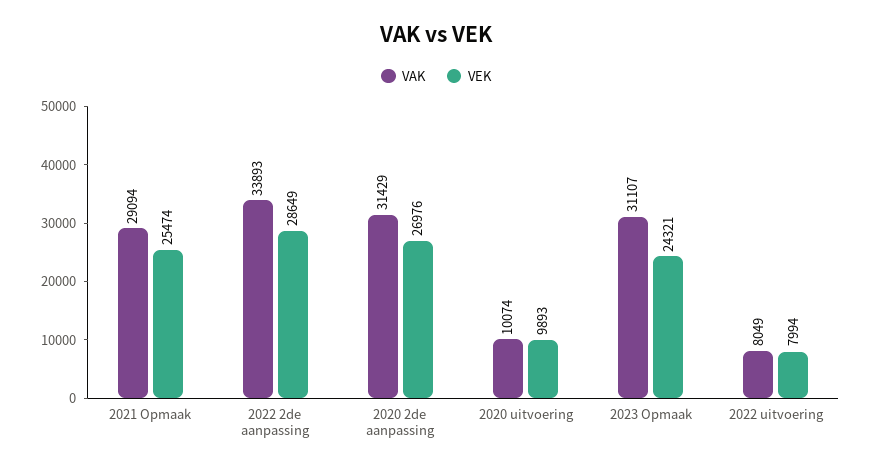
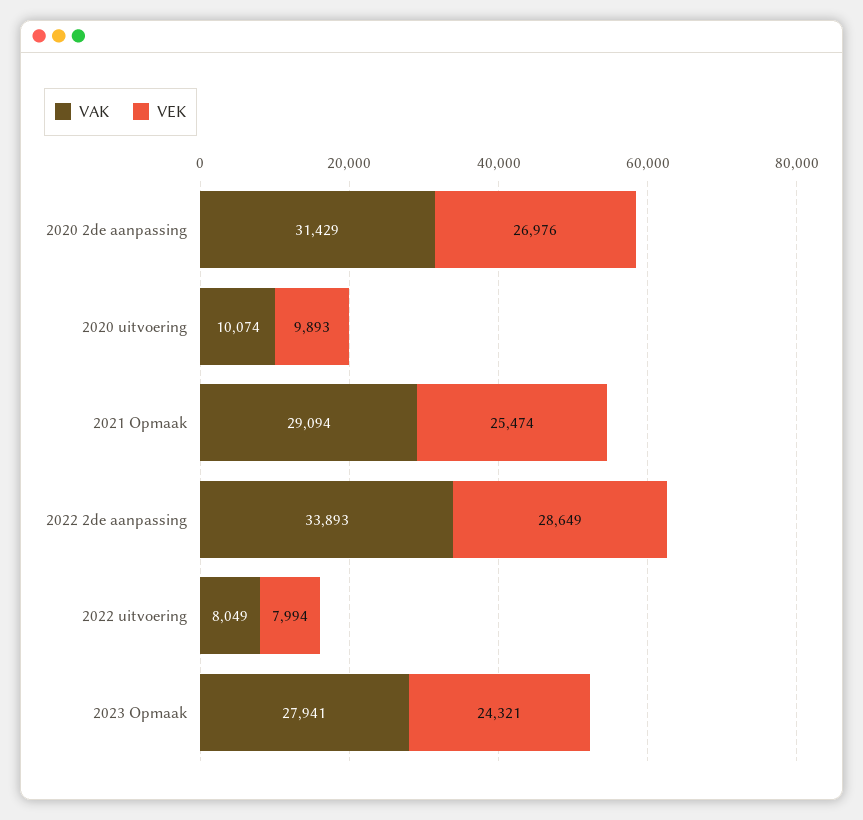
VAK, 2023 Opmaak: 31107 -> 27941

